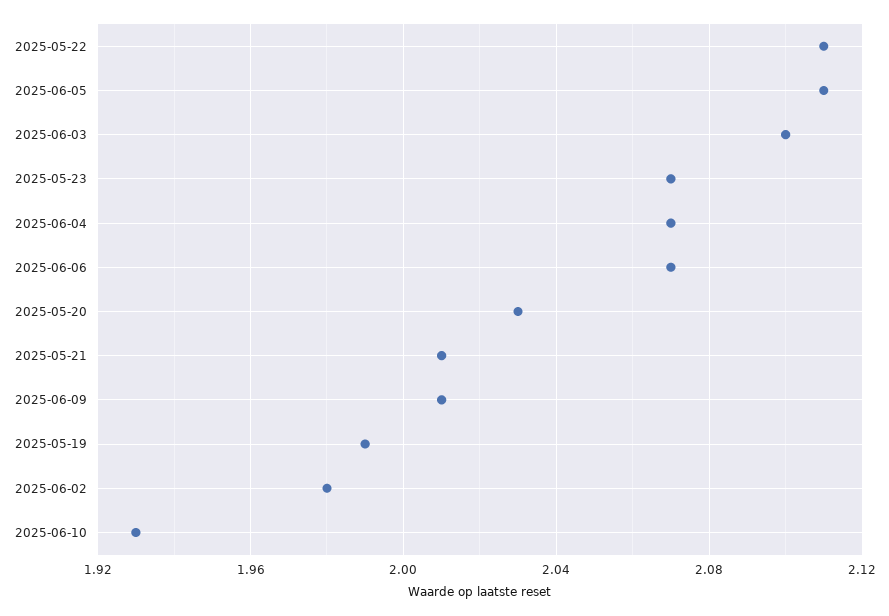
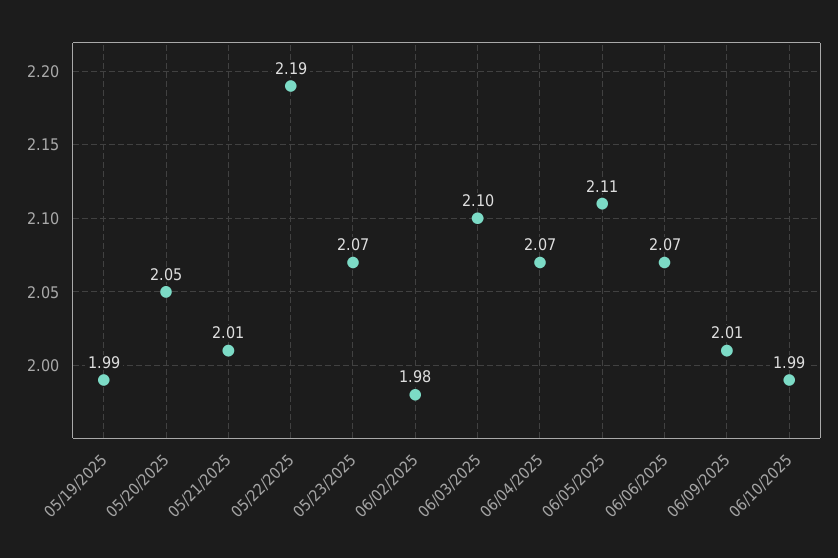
2025-05-22: 2.11 -> 2.19
2025-05-20: 2.03 -> 2.05
2025-06-10: 1.93 -> 1.99

